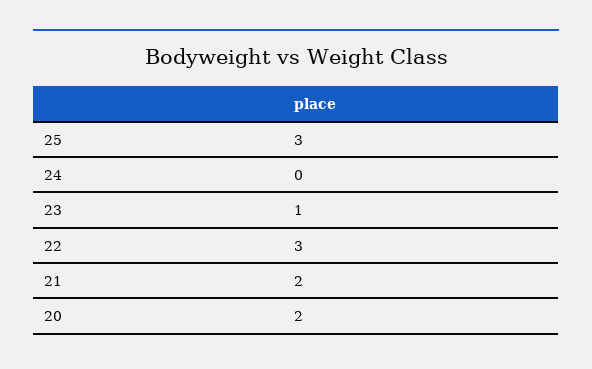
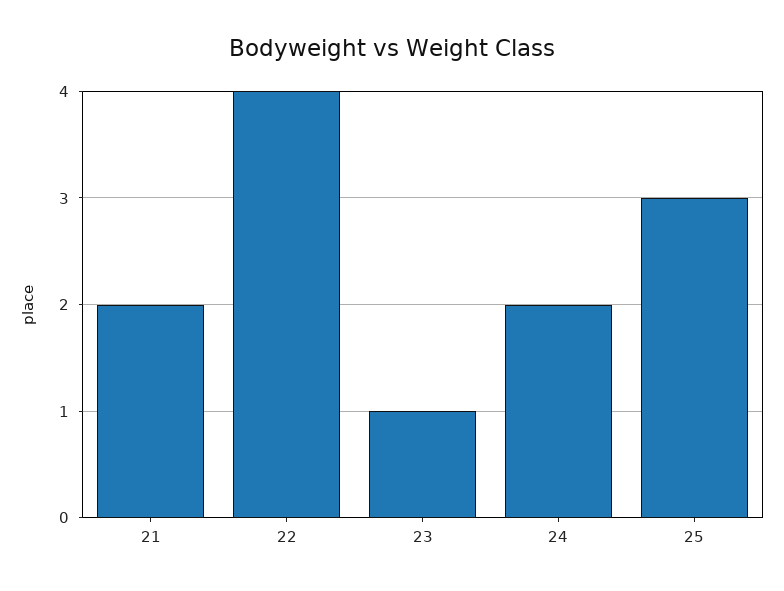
24: 0 -> 2
22: 3 -> 4
20: 2 -> none

